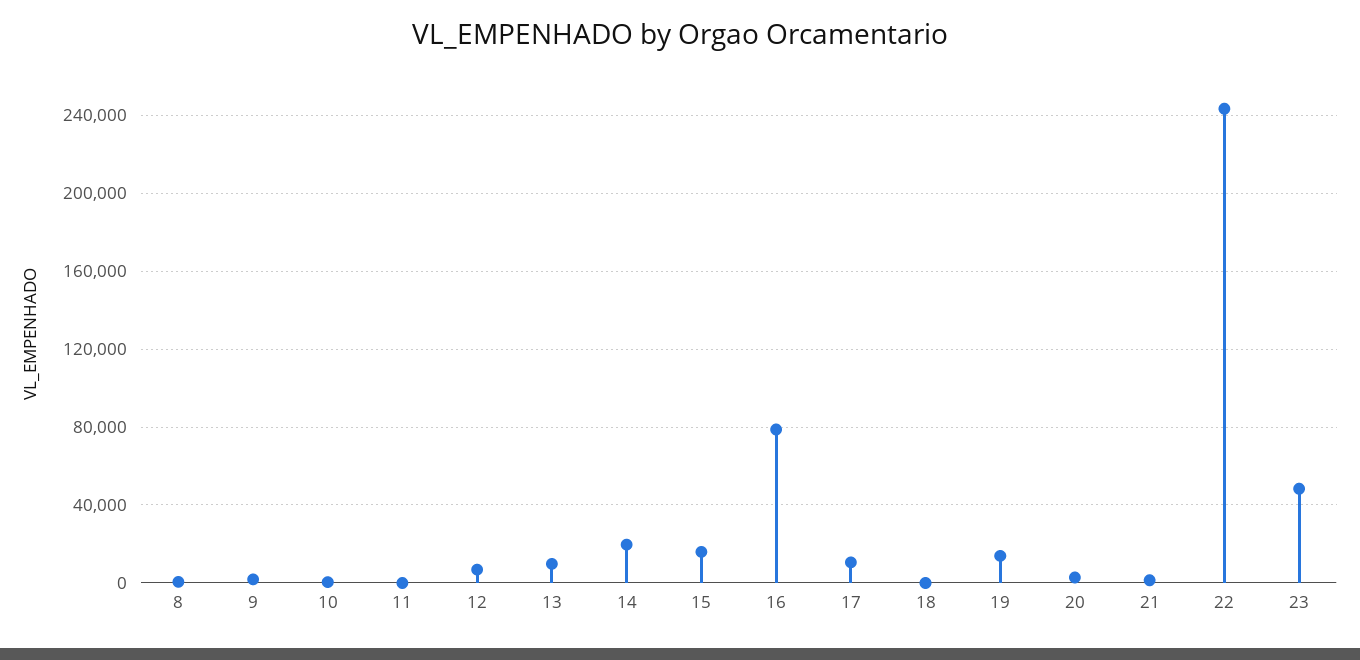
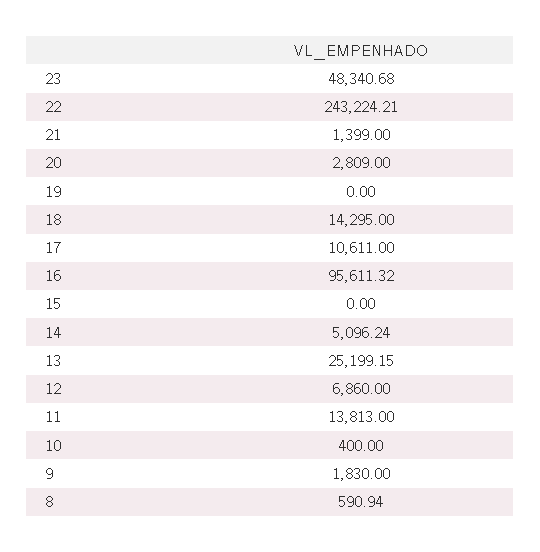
11: 0 -> 13813
13: 10000 -> 25199.15
14: 20000 -> 5096.24
15: 15000 -> 0
16: 80000 -> 95611.32
18: 0 -> 14295
19: 15000 -> 0

